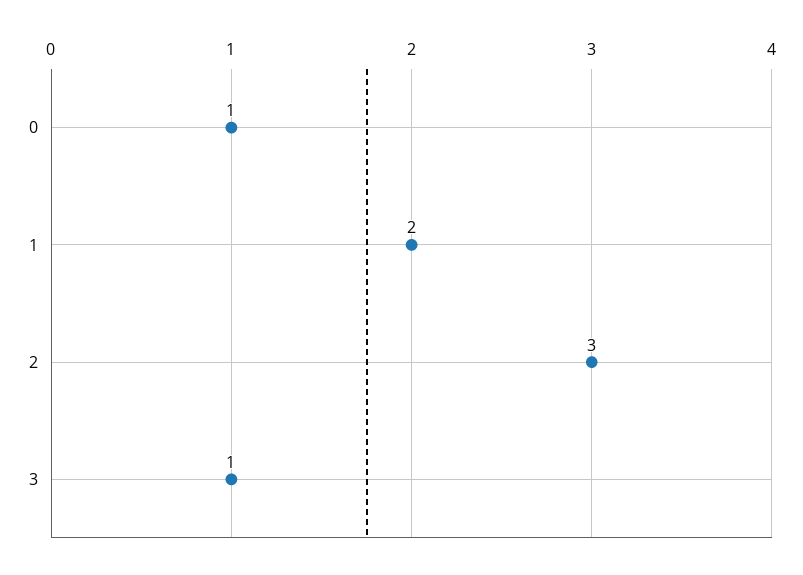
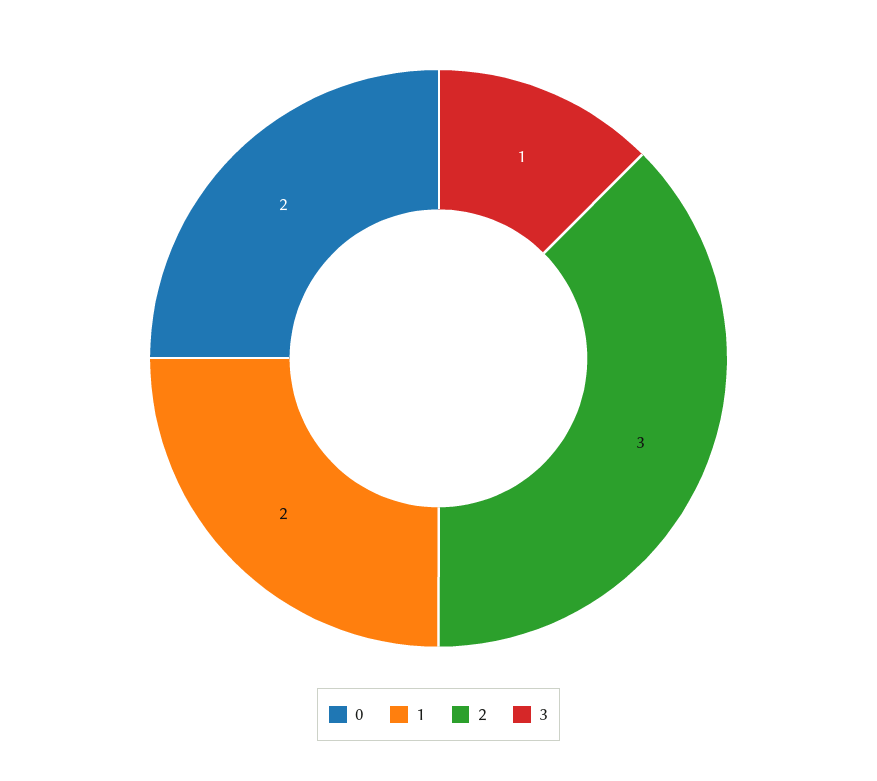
0: 1 -> 2

